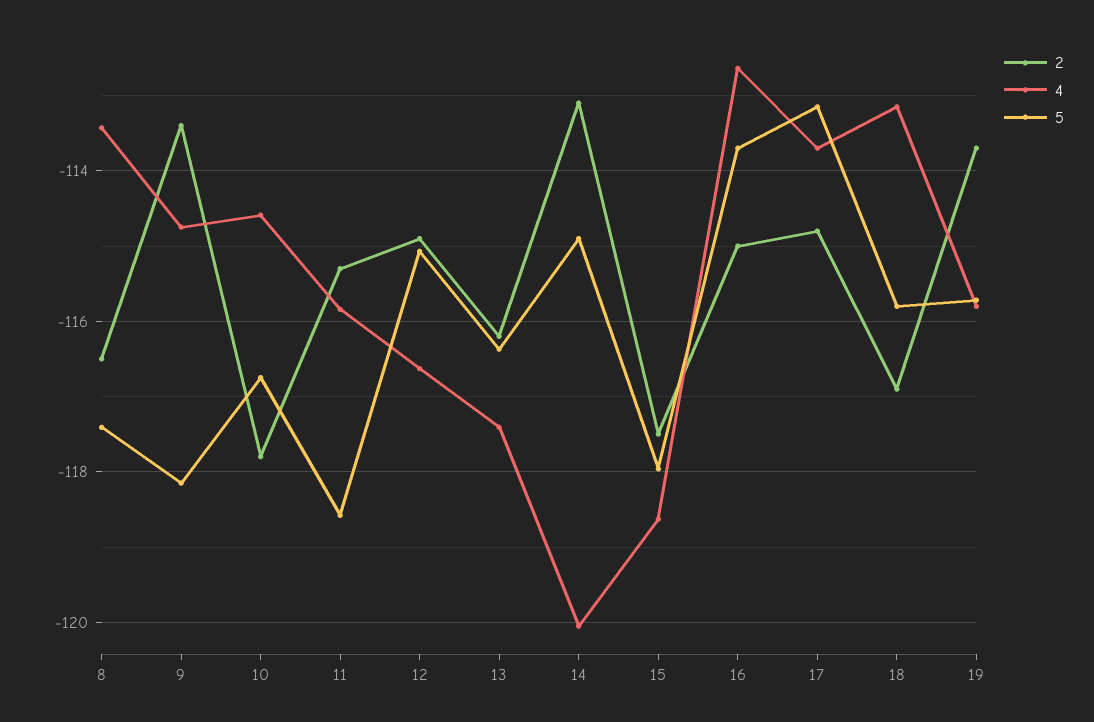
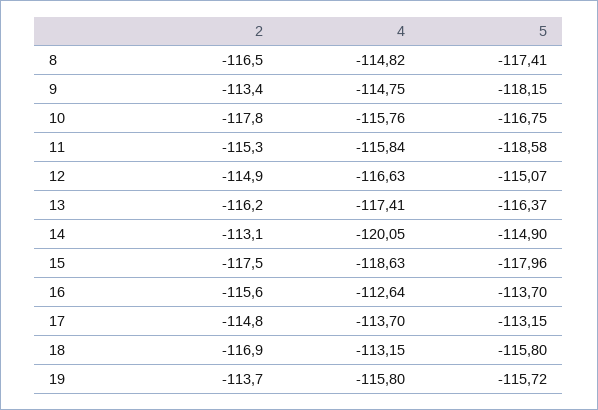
4, 8: -113.4 -> -114.82
4, 10: -114.6 -> -115.76
2, 16: -115 -> -115.6

